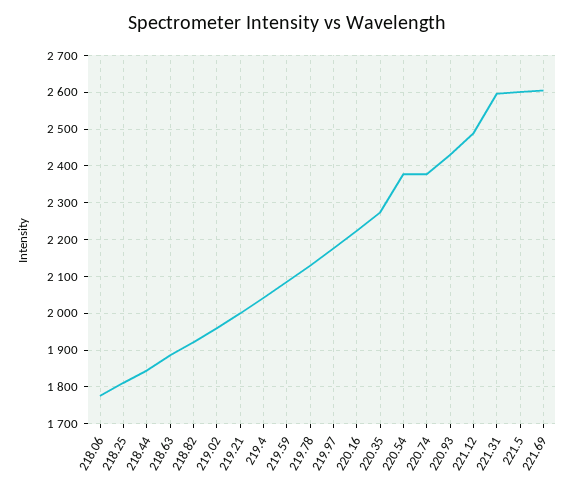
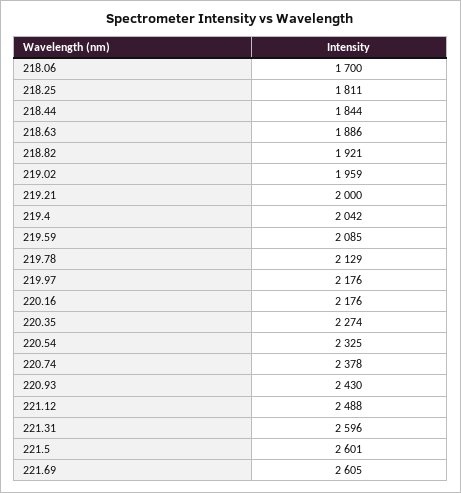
218.06: 1780 -> 1700
220.16: 2220 -> 2176
220.54: 2380 -> 2325

